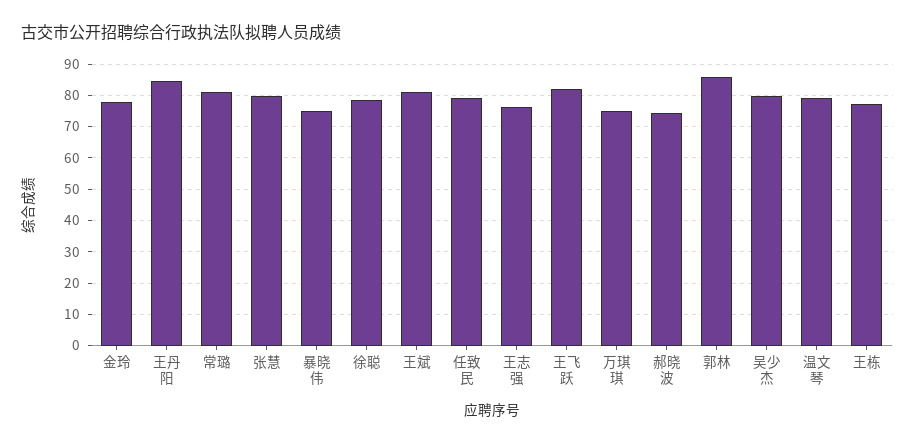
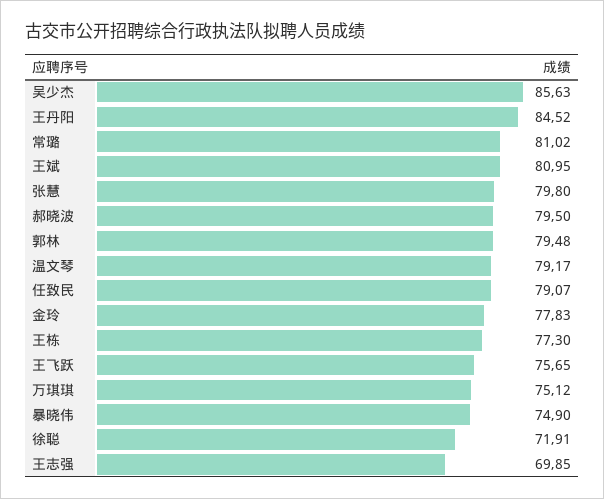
徐聪: 78 -> 71.91
王志强: 76 -> 69.85
王飞跃: 82 -> 75.65
郝晓波: 74 -> 79.5
郭林: 86 -> 79.48
吴少杰: 80 -> 85.63

